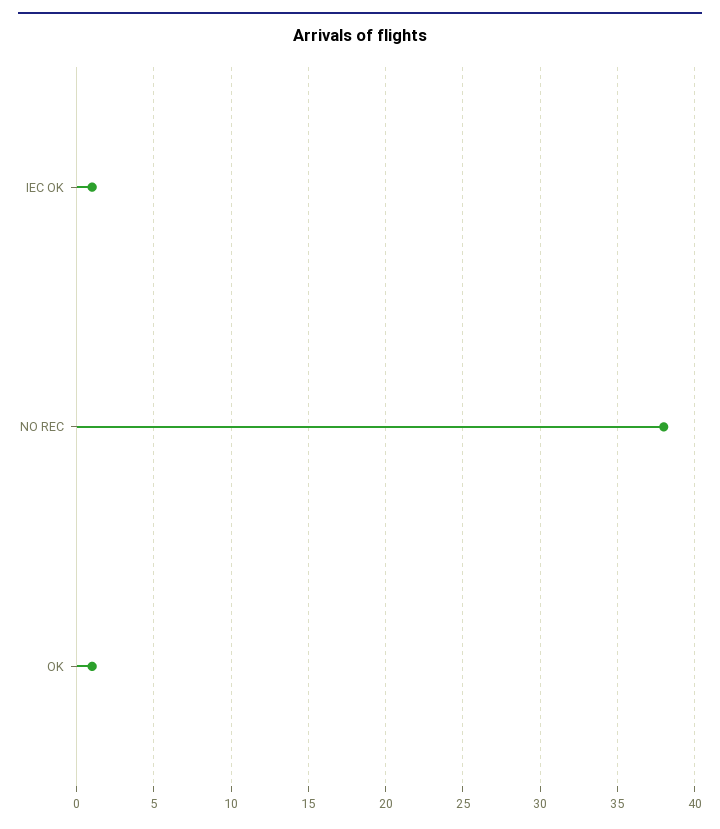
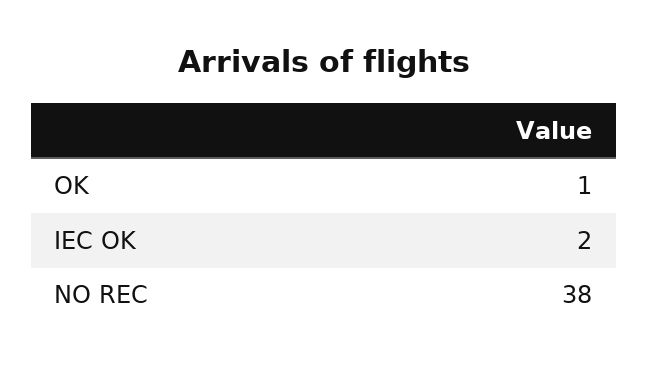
IEC OK: 1 -> 2

